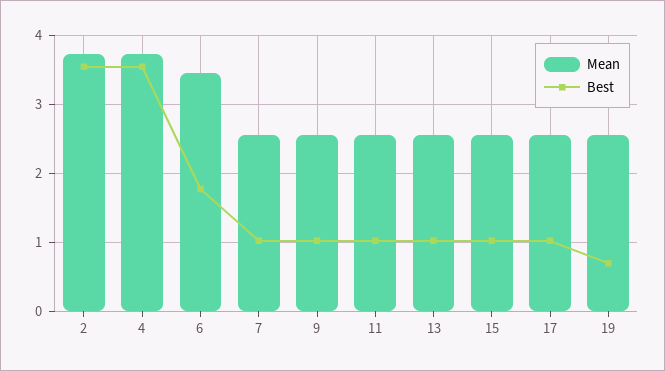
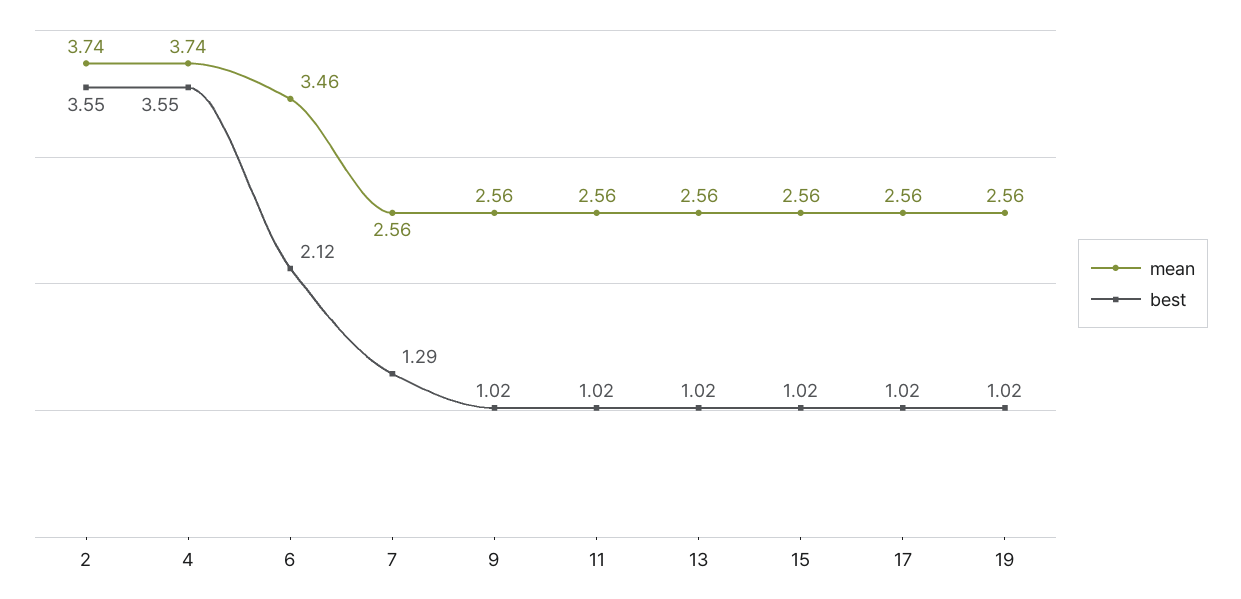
Best, 6: 1.8 -> 2.12
Best, 7: 1 -> 1.29
Best, 19: 0.7 -> 1.02

